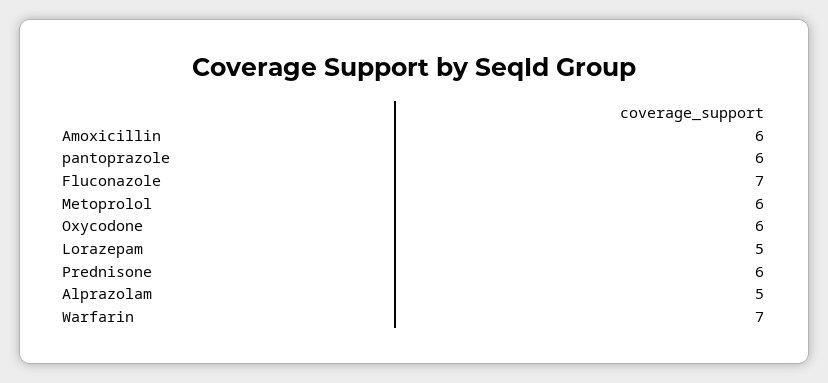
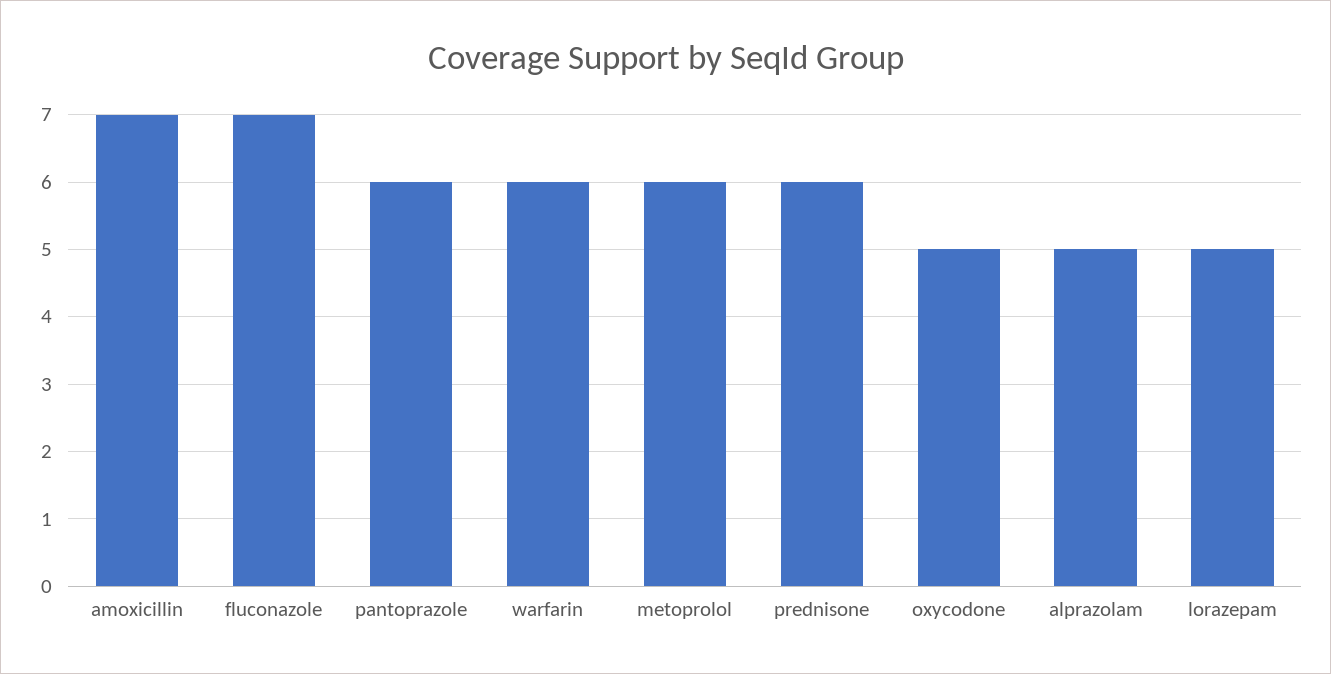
Amoxicillin: 6 -> 7
Oxycodone: 6 -> 5
Warfarin: 7 -> 6

